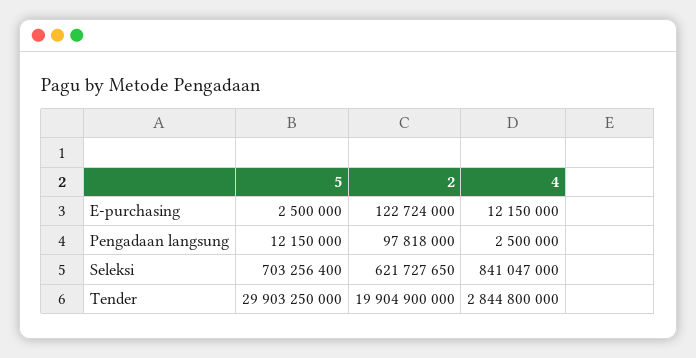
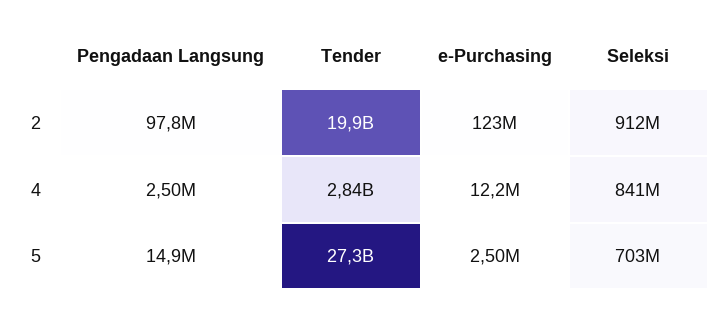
5, Pengadaan langsung: 12150000 -> 14900000
2, Seleksi: 621727650 -> 912000000
5, Tender: 29903250000 -> 27300000000

